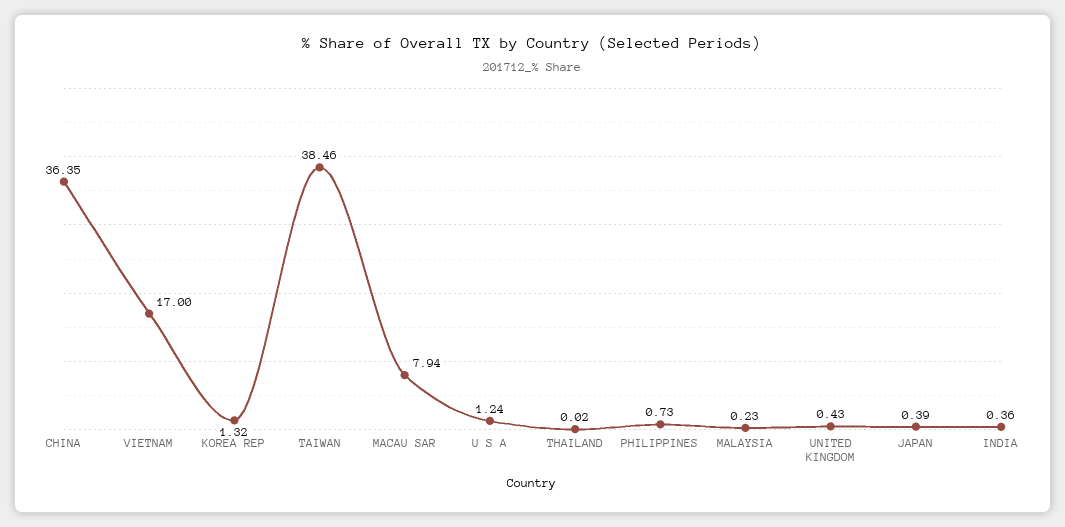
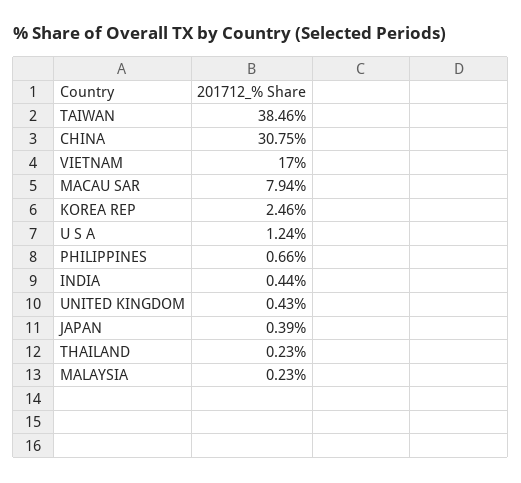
CHINA: 36.35 -> 30.75
KOREA REP: 1.32 -> 2.46
THAILAND: 0.02 -> 0.23
PHILIPPINES: 0.73 -> 0.66
INDIA: 0.36 -> 0.44

